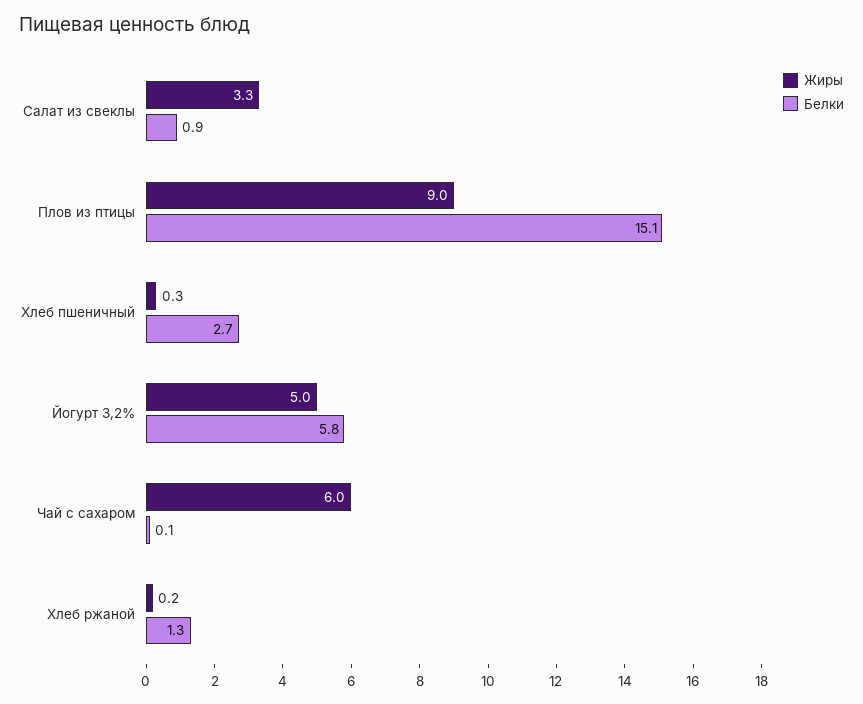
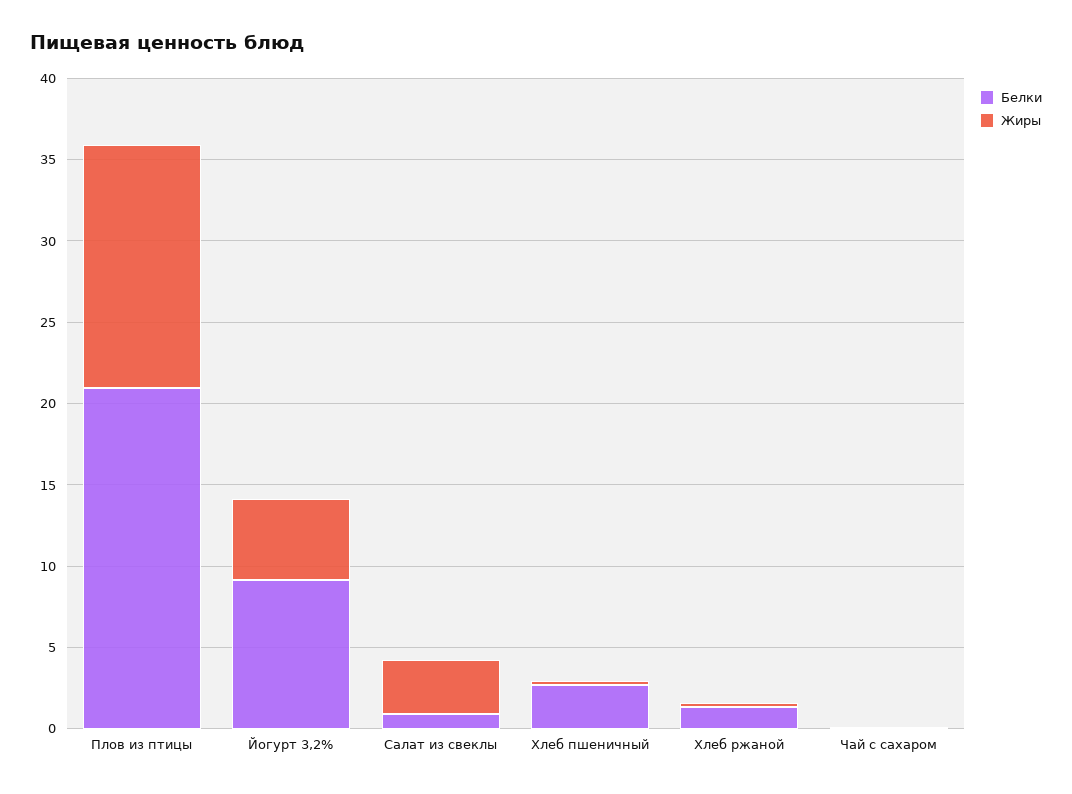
Жиры, Плов из птицы: 9 -> 15
Белки, Плов из птицы: 15.1 -> 21
Белки, Йогурт 3,2%: 5.8 -> 9
Жиры, Чай с сахаром: 6 -> 0

